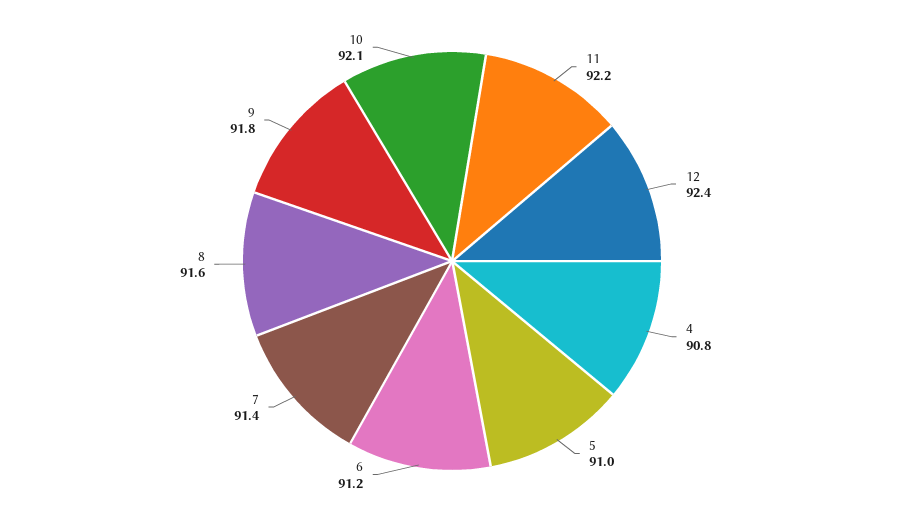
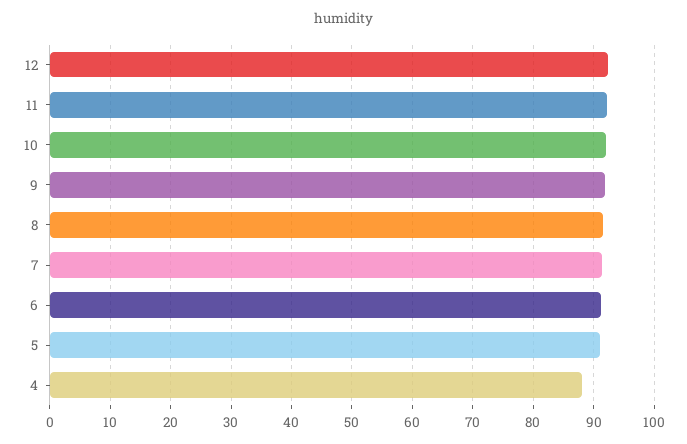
4: 90.8 -> 88

